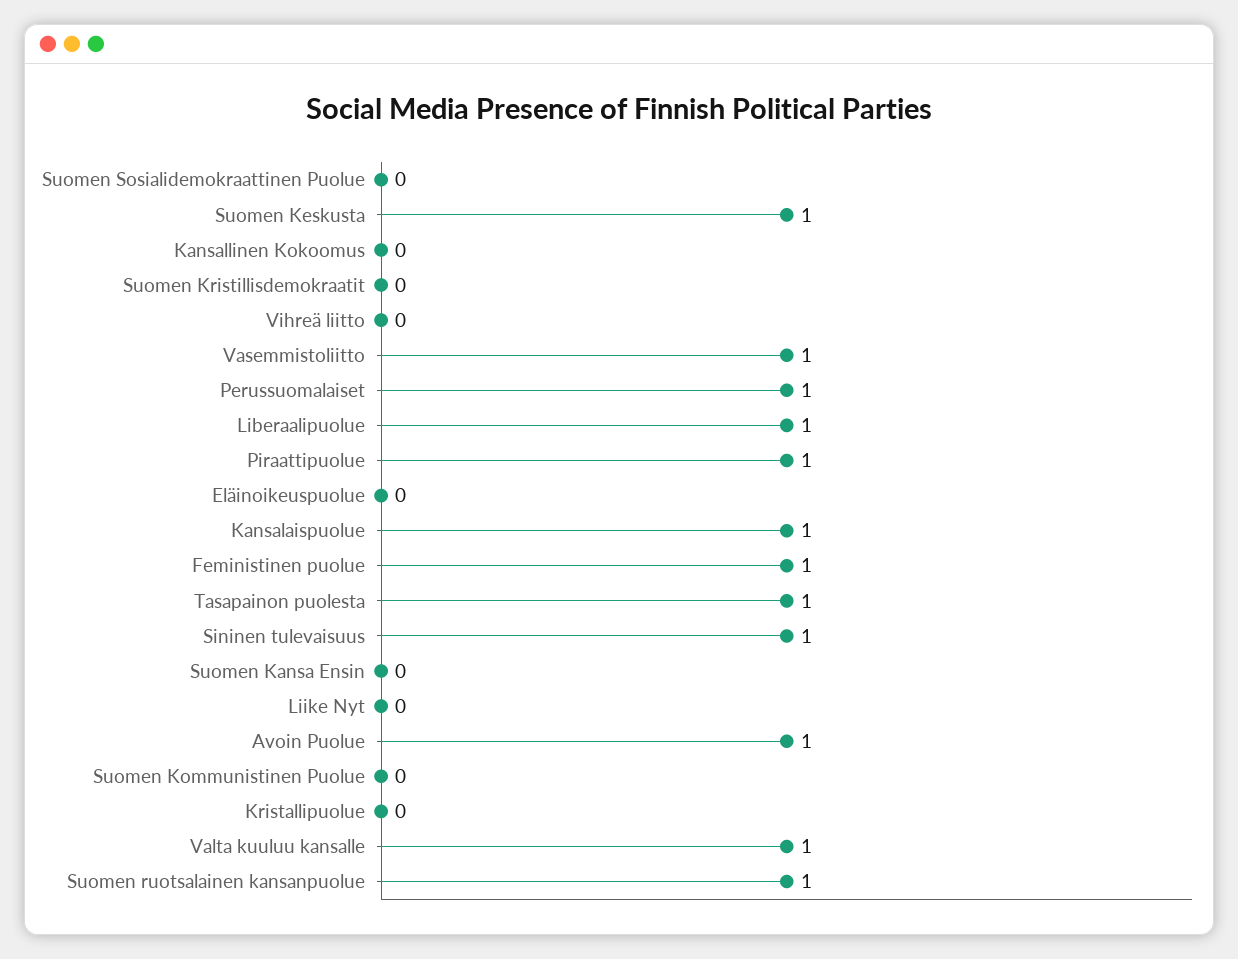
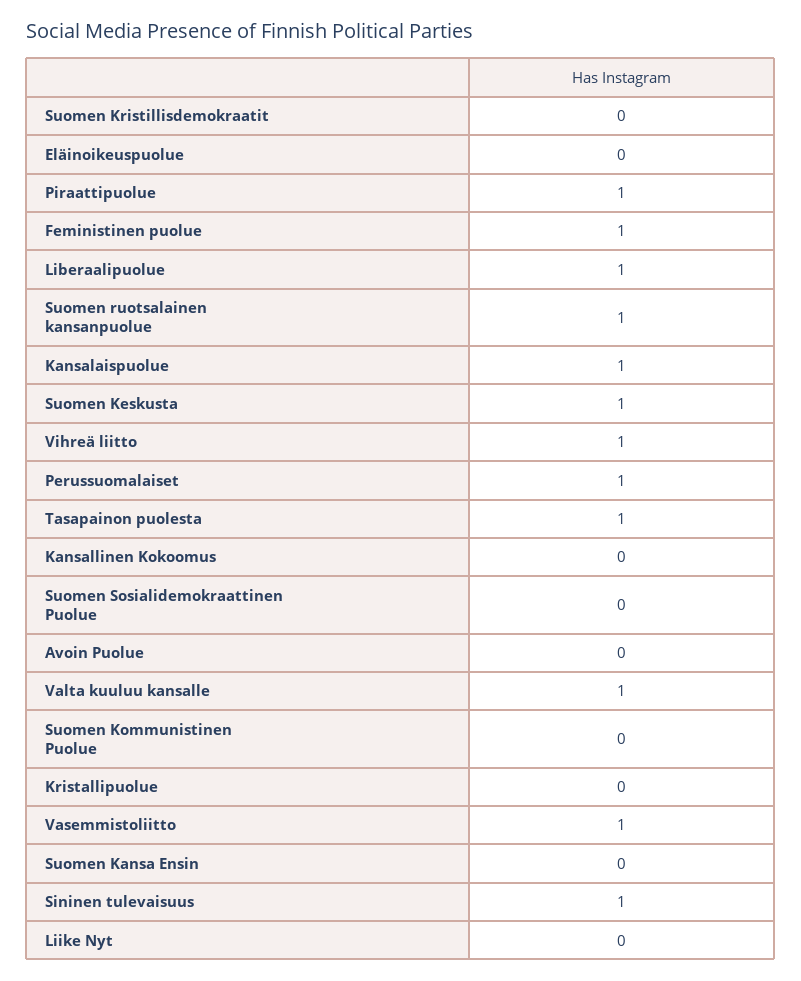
Vihreä liitto: 0 -> 1
Avoin Puolue: 1 -> 0

